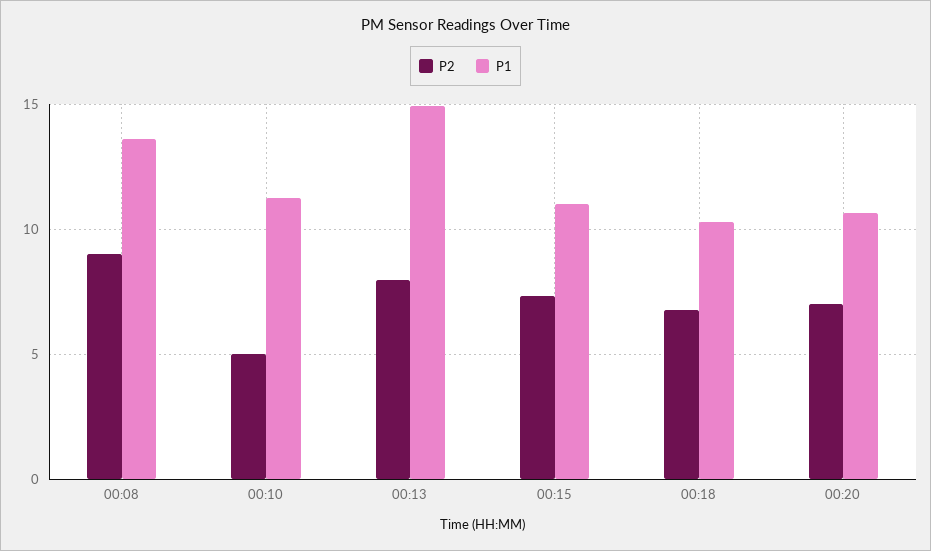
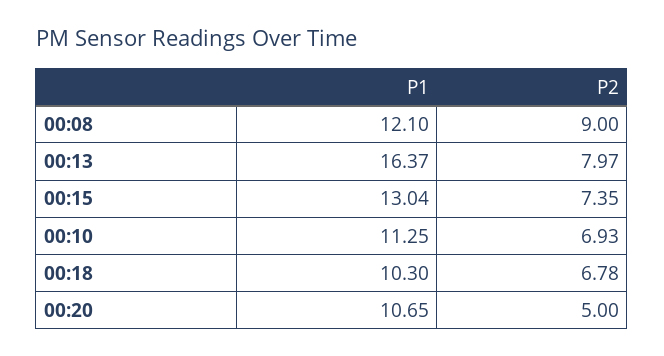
P1, 00:08: 13.5 -> 12.1
P2, 00:10: 5 -> 6.93
P1, 00:13: 15 -> 16.37
P1, 00:15: 11 -> 13.04
P2, 00:20: 7 -> 5

